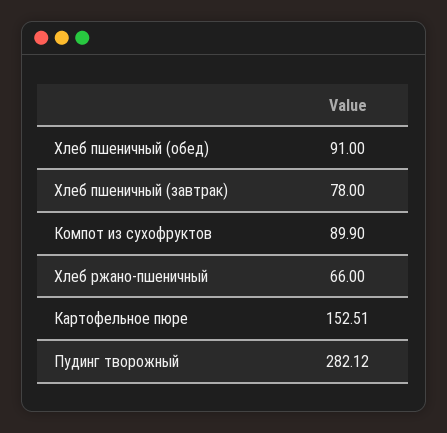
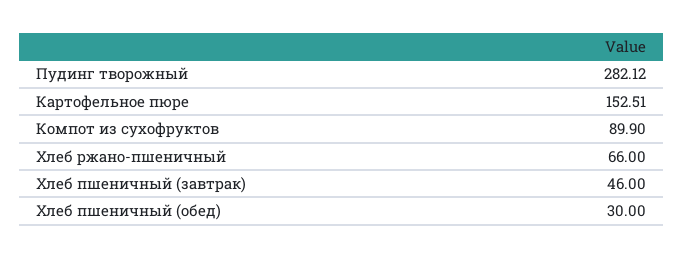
Хлеб пшеничный (обед): 91 -> 30
Хлеб пшеничный (завтрак): 78 -> 46

